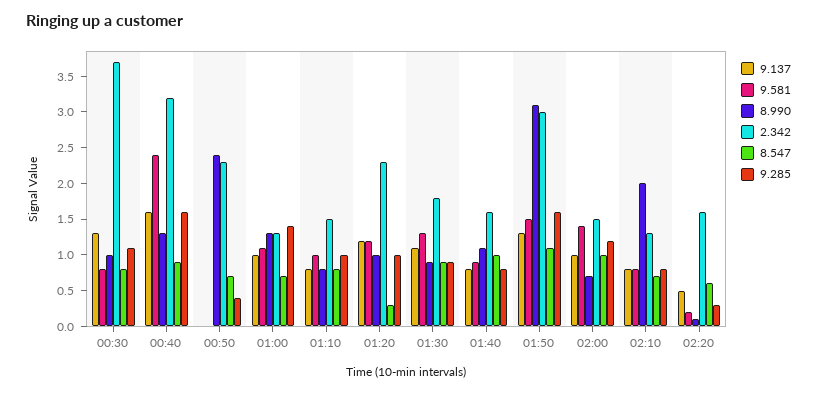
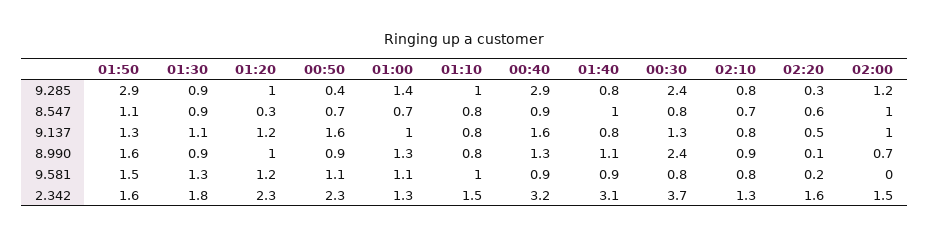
8.990, 00:30: 1 -> 2.4
9.285, 00:30: 1 -> 2.4
9.581, 00:40: 2.5 -> 0.9
9.285, 00:40: 1.5 -> 2.9
9.137, 00:50: 0 -> 1.6
9.581, 00:50: 0 -> 1.1
8.990, 00:50: 2.5 -> 0.9
2.342, 01:40: 1.5 -> 3.1
8.990, 01:50: 3 -> 1.6
2.342, 01:50: 3 -> 1.6
9.285, 01:50: 1.5 -> 2.9
9.581, 02:00: 1.5 -> 0
8.990, 02:10: 2 -> 0.9

